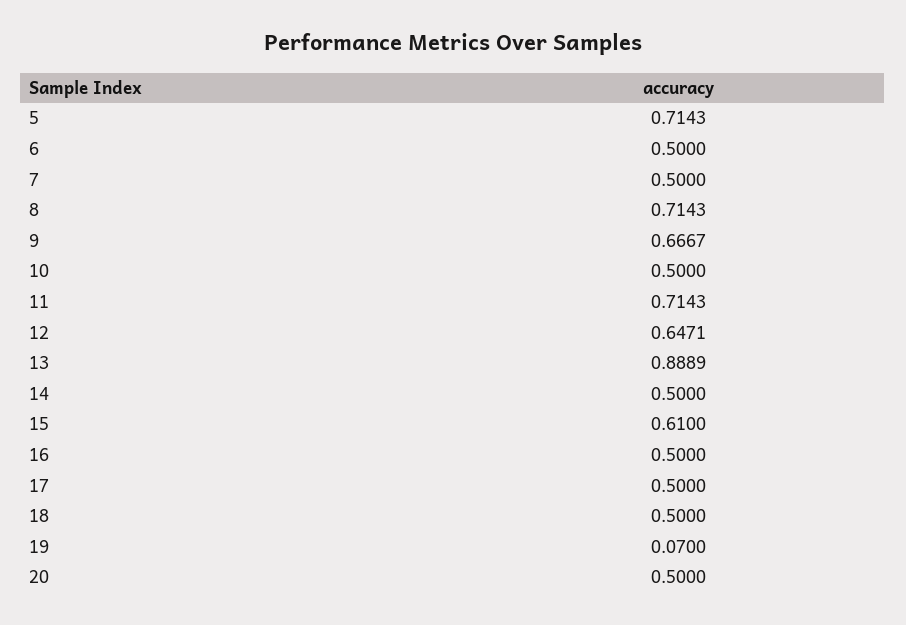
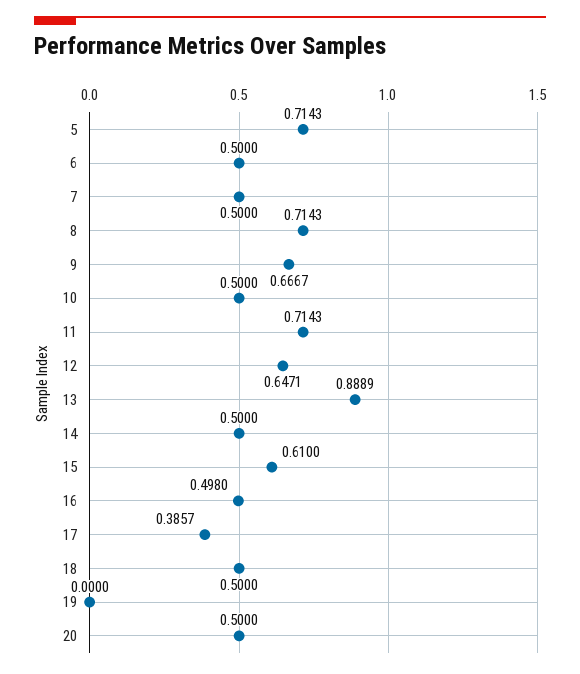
16: 0.5 -> 0.498
17: 0.5 -> 0.3857
19: 0.07 -> 0

